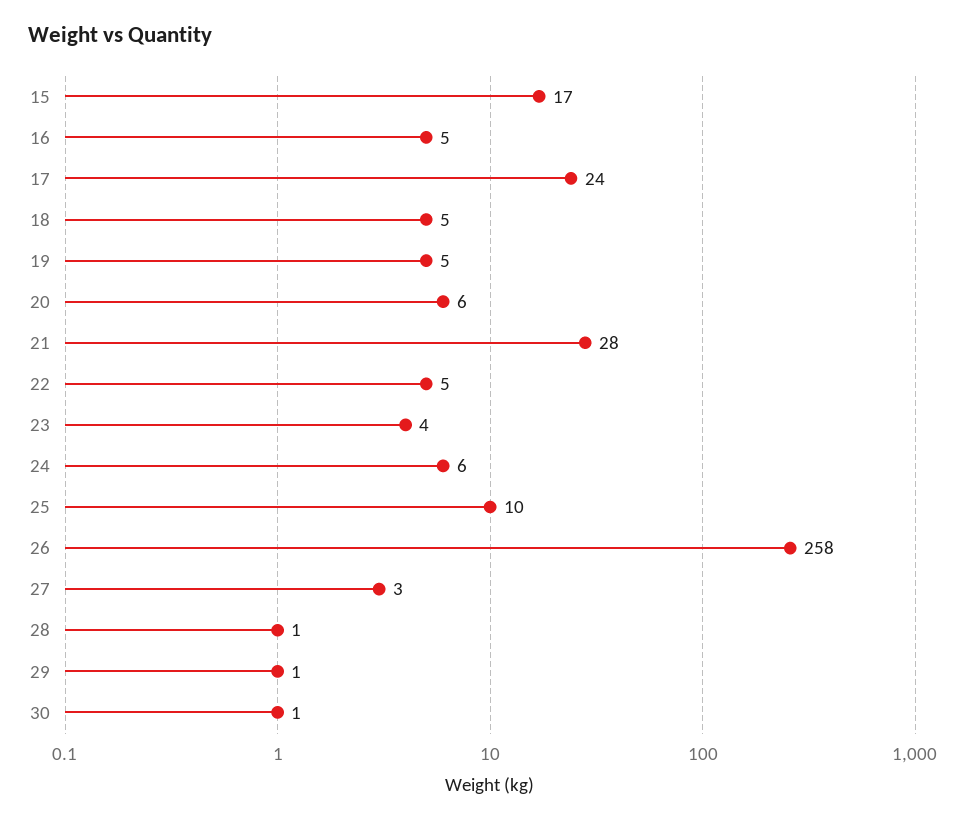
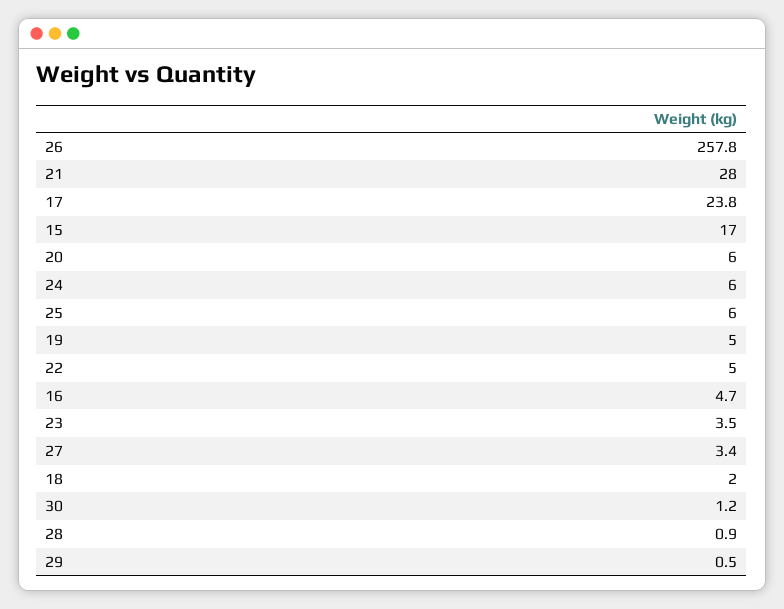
18: 5 -> 2
25: 10 -> 6

